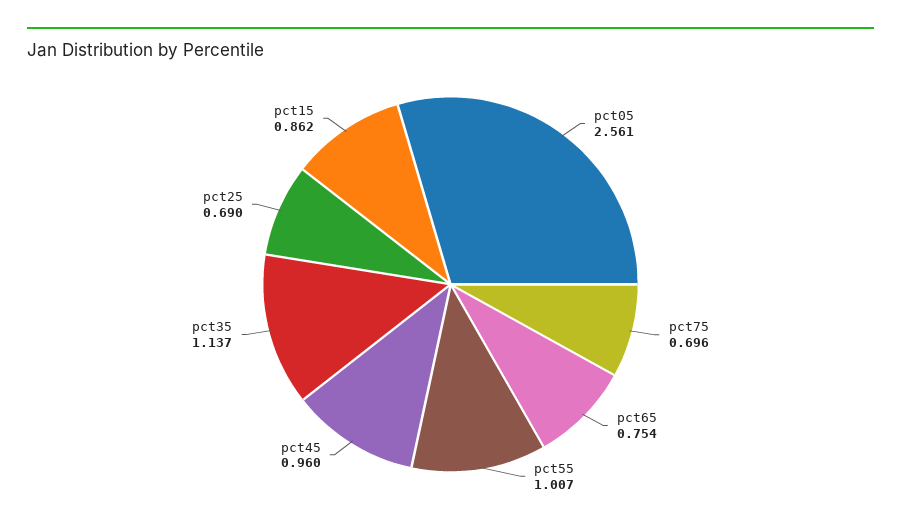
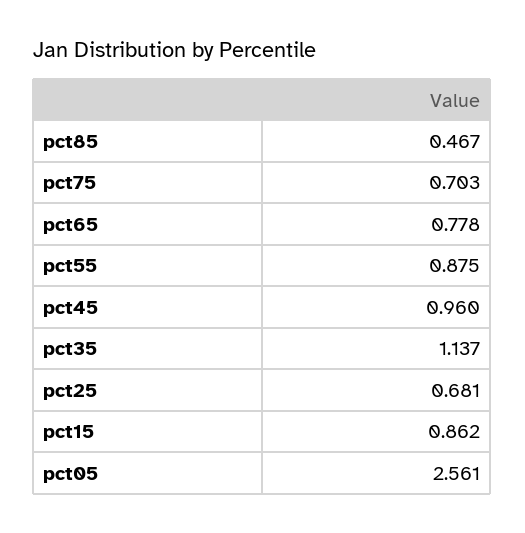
pct75: 0.696 -> 0.703
pct65: 0.754 -> 0.778
pct55: 1.007 -> 0.875
pct25: 0.69 -> 0.681
pct85: none -> 0.467

